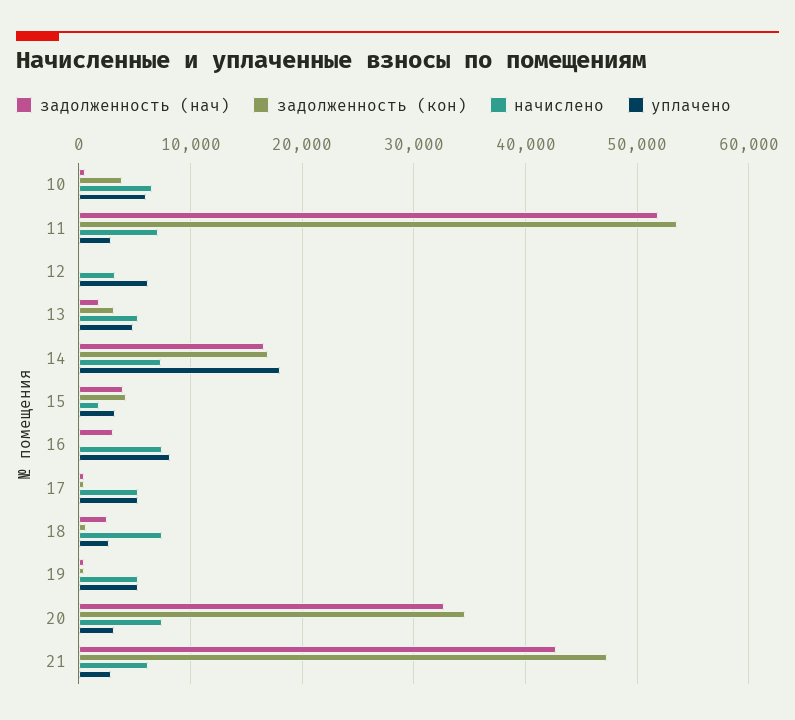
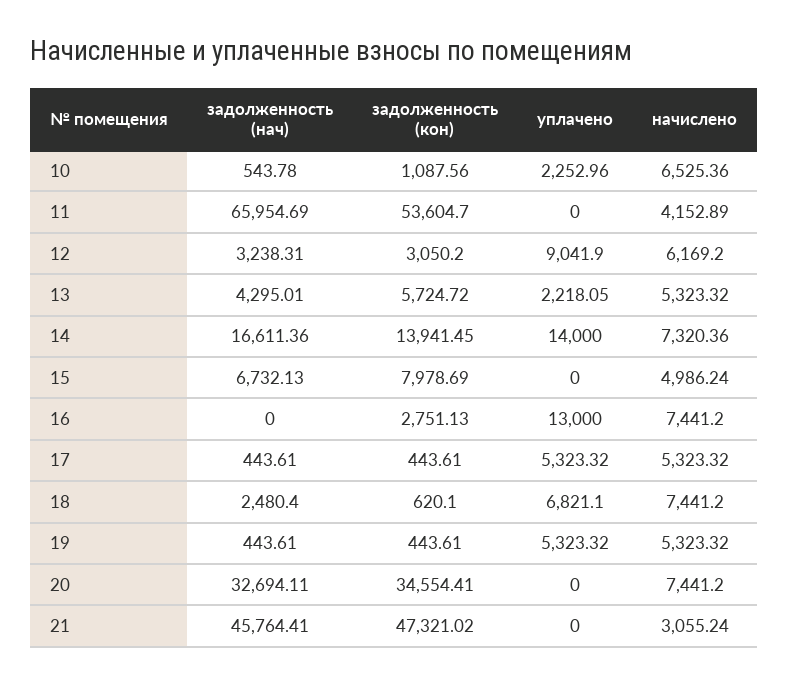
задолженность (кон), 10: 4000 -> 1087.56
уплачено, 10: 6000 -> 2252.96
задолженность (нач), 11: 52000 -> 65954.69
начислено, 11: 7000 -> 4152.89
уплачено, 11: 3000 -> 0
задолженность (нач), 12: 0 -> 3238.31
задолженность (кон), 12: 0 -> 3050.2
начислено, 12: 3000 -> 6169.2
уплачено, 12: 6000 -> 9041.9
задолженность (нач), 13: 2000 -> 4295.01
задолженность (кон), 13: 3000 -> 5724.72
уплачено, 13: 5000 -> 2218.05
задолженность (кон), 14: 17000 -> 13941.45
уплачено, 14: 18000 -> 14000
задолженность (нач), 15: 4000 -> 6732.13
задолженность (кон), 15: 4000 -> 7978.69
начислено, 15: 2000 -> 4986.24
уплачено, 15: 3000 -> 0
задолженность (нач), 16: 3000 -> 0
задолженность (кон), 16: 0 -> 2751.13
уплачено, 16: 8000 -> 13000
уплачено, 18: 3000 -> 6821.1
уплачено, 20: 3000 -> 0
задолженность (нач), 21: 43000 -> 45764.41
начислено, 21: 6000 -> 3055.24
уплачено, 21: 3000 -> 0

